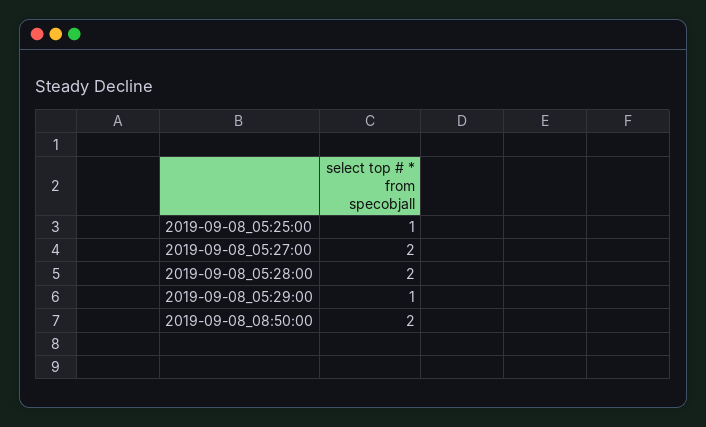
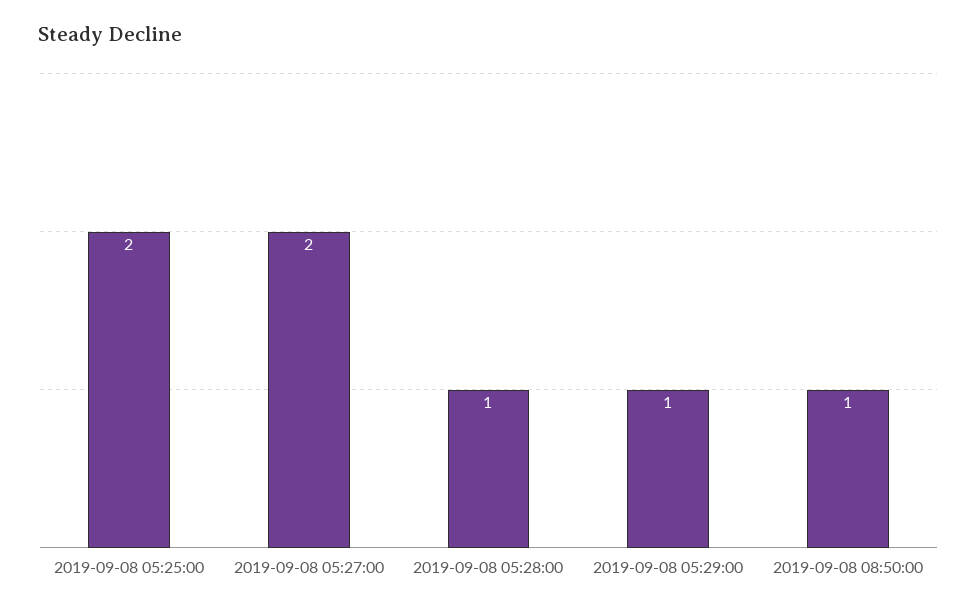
2019-09-08_05:25:00: 1 -> 2
2019-09-08_05:28:00: 2 -> 1
2019-09-08_08:50:00: 2 -> 1

